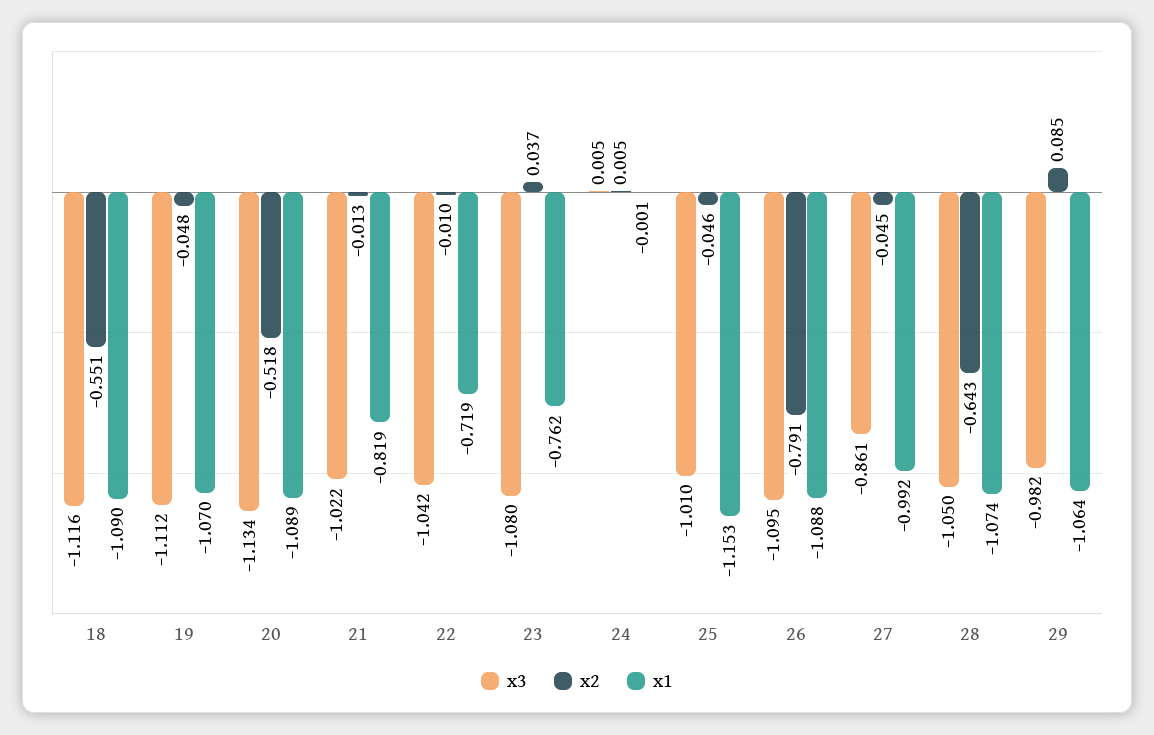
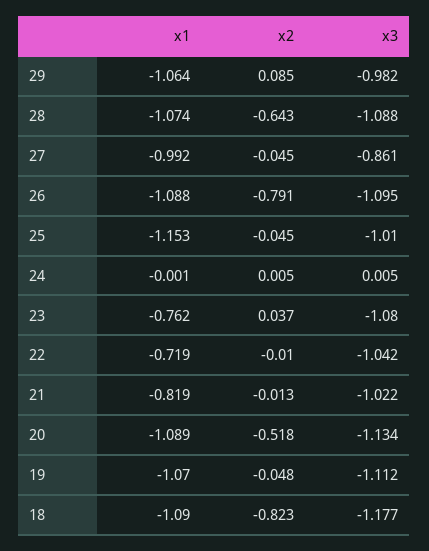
x3, 18: -1.116 -> -1.177
x2, 18: -0.551 -> -0.823
x2, 25: -0.046 -> -0.045
x3, 28: -1.05 -> -1.088

